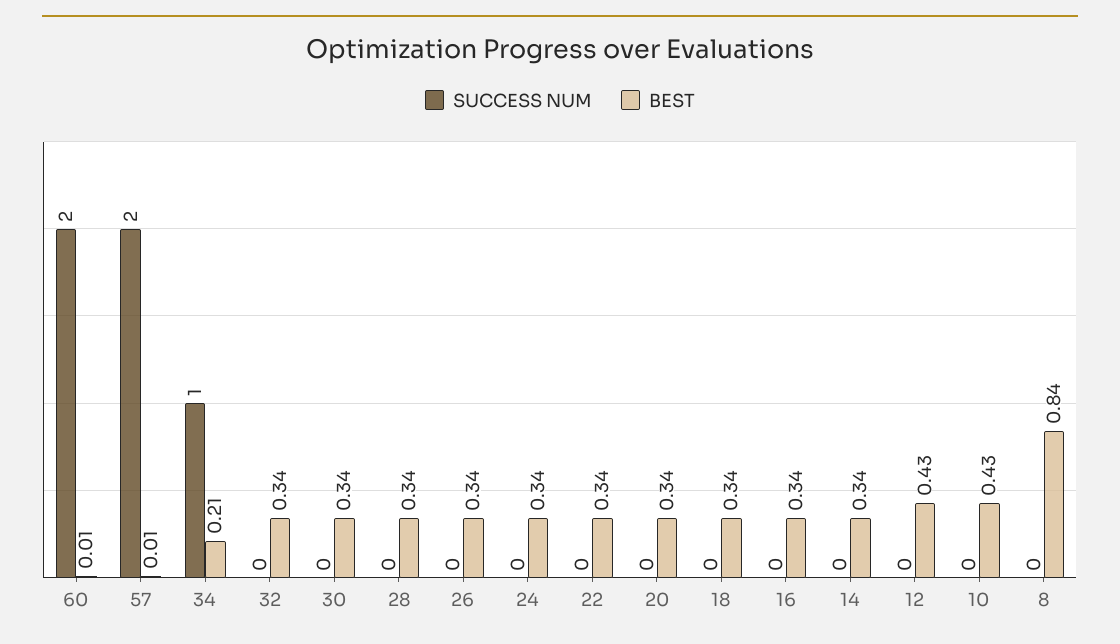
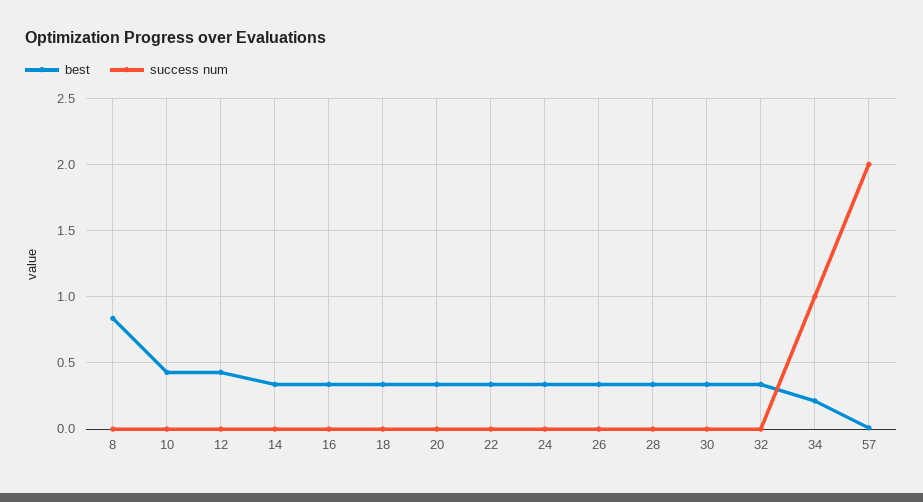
SUCCESS NUM, 60: 2 -> none
BEST, 60: 0.01 -> none

